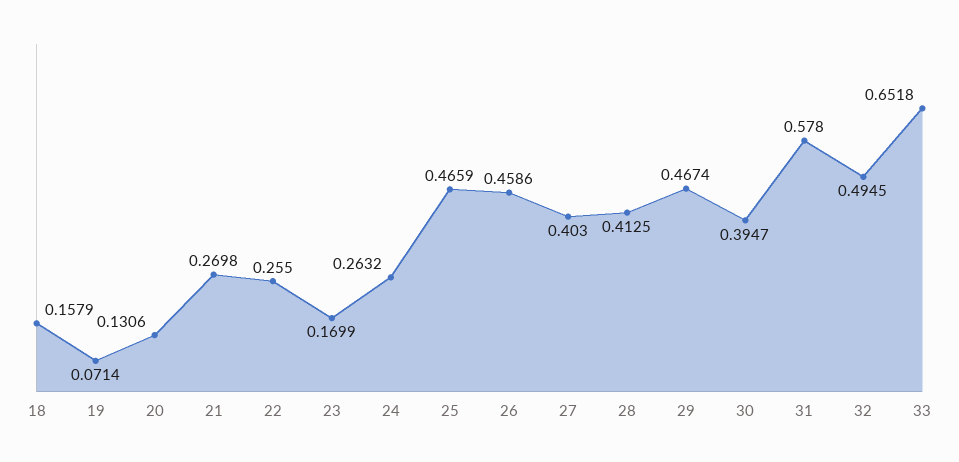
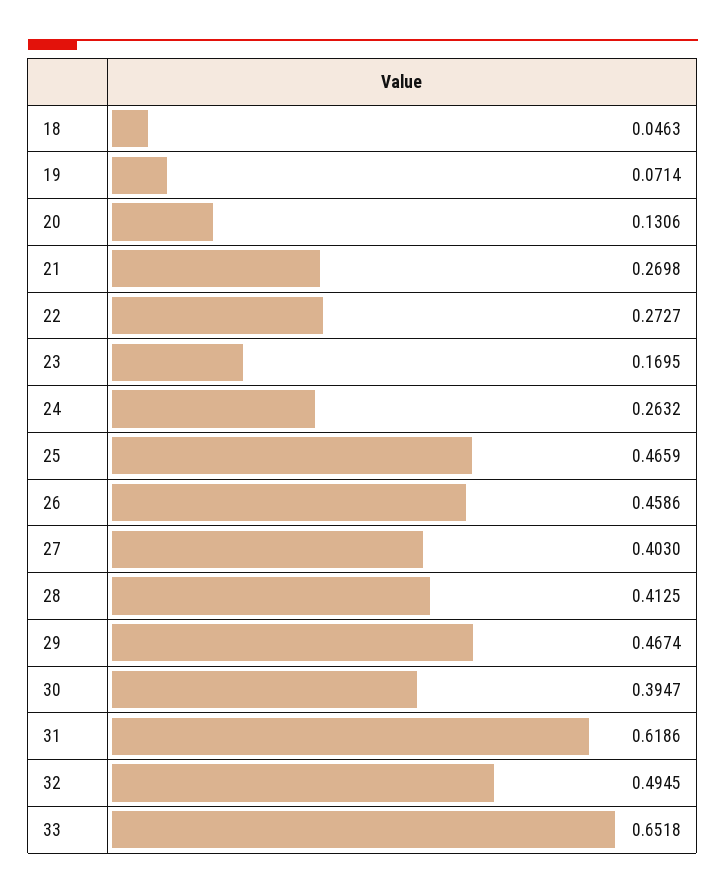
18: 0.1579 -> 0.0463
22: 0.255 -> 0.2727
23: 0.1699 -> 0.1695
31: 0.578 -> 0.6186

